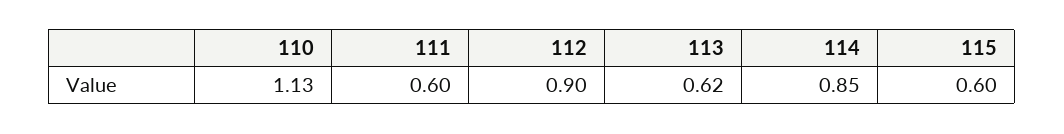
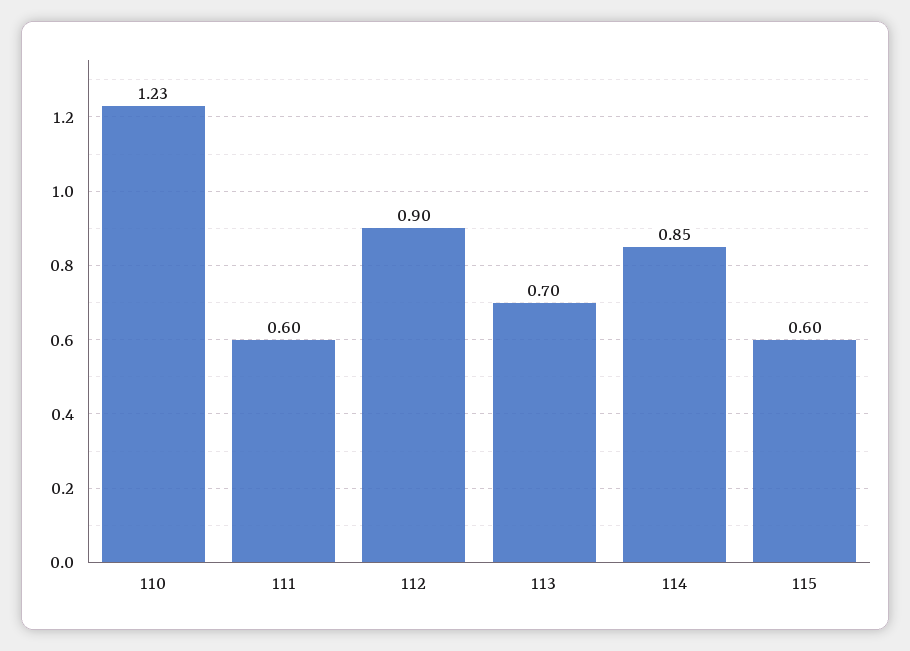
110: 1.13 -> 1.23
113: 0.62 -> 0.7

